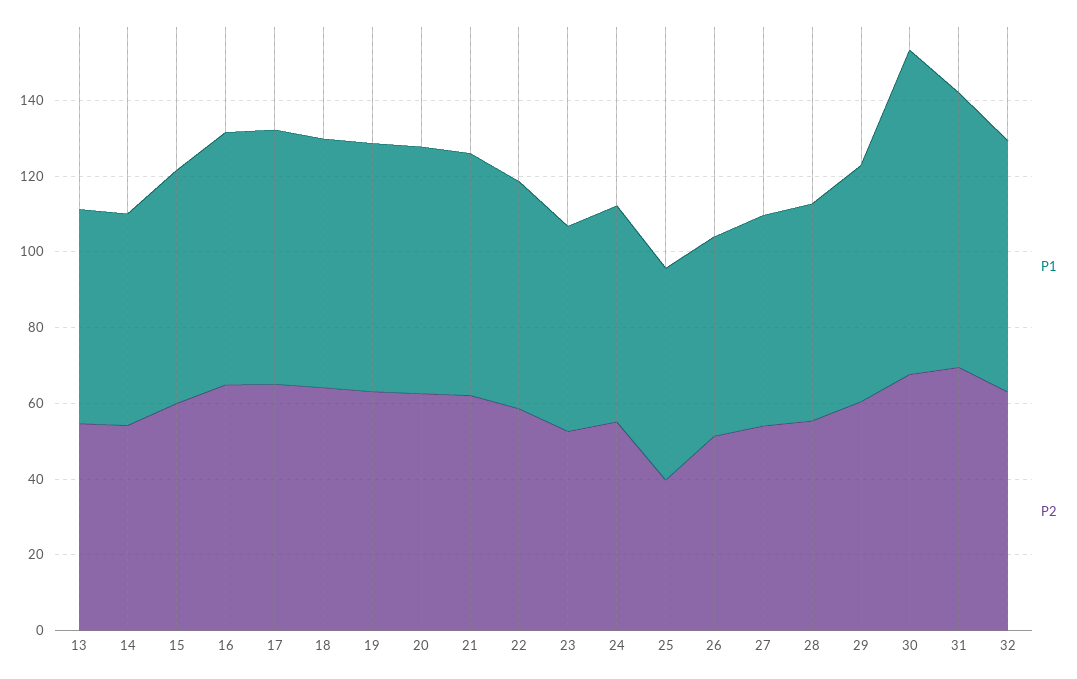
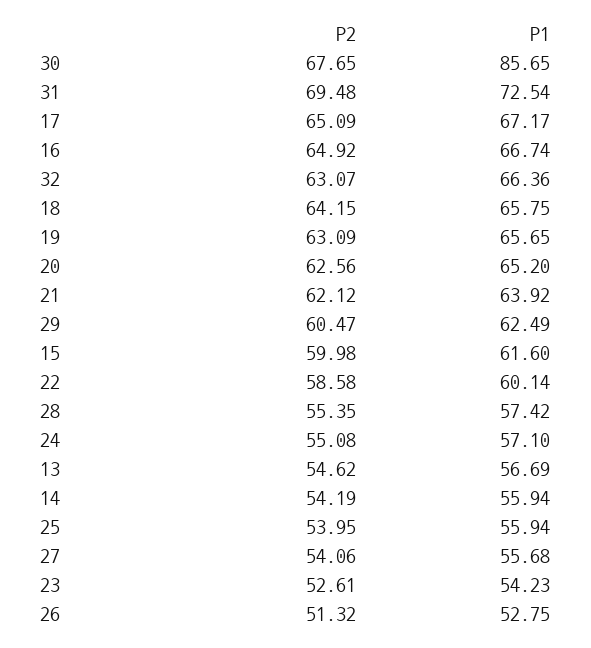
P2, 25: 40 -> 53.95

